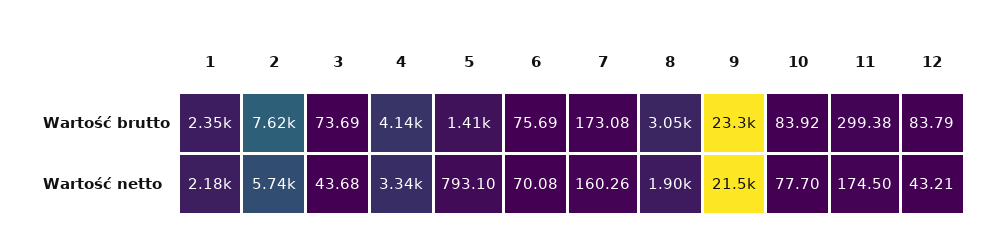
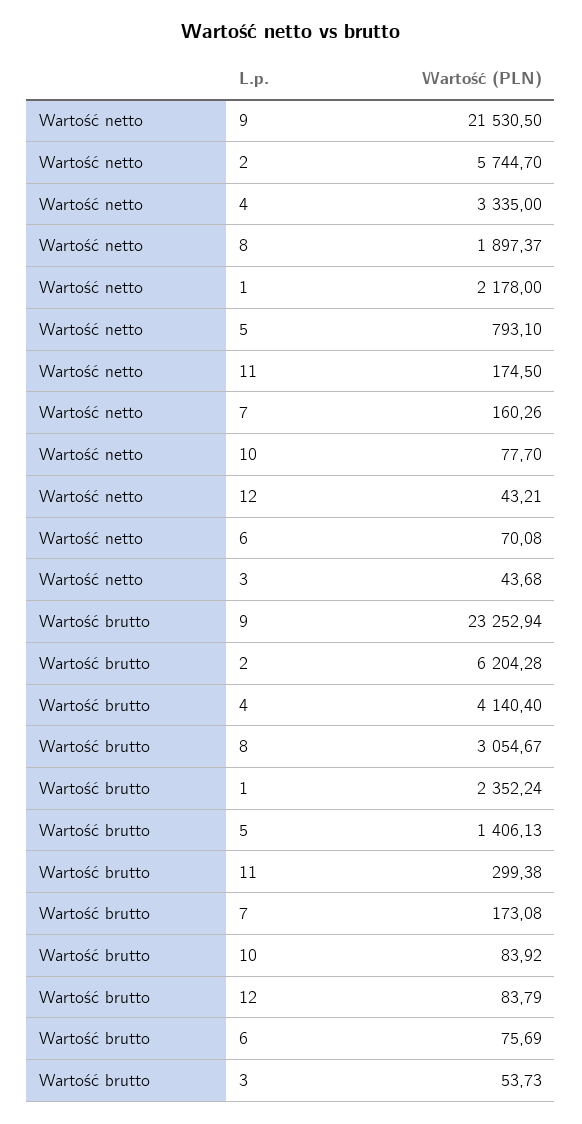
2, Wartość brutto: 7620 -> 6204.28
3, Wartość brutto: 73.69 -> 53.73

